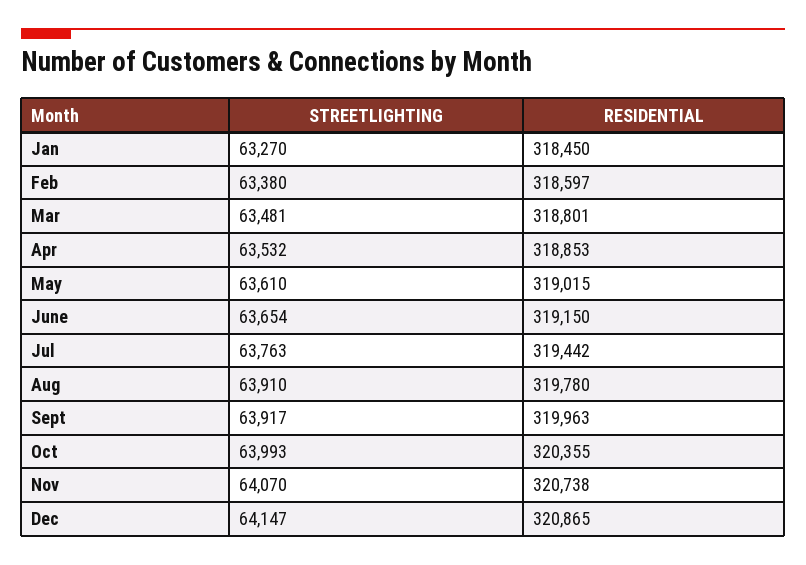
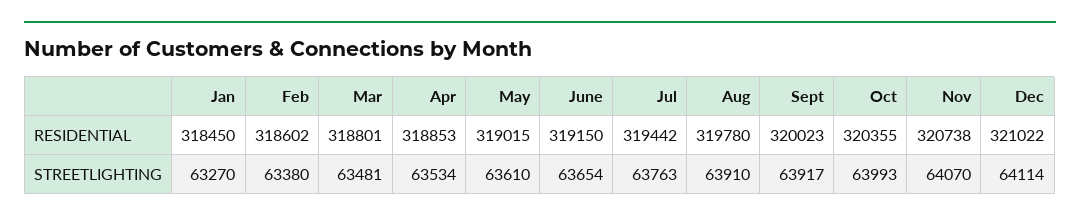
RESIDENTIAL, Feb: 318597 -> 318602
STREETLIGHTING, Apr: 63532 -> 63534
RESIDENTIAL, Sept: 319963 -> 320023
STREETLIGHTING, Dec: 64147 -> 64114
RESIDENTIAL, Dec: 320865 -> 321022

